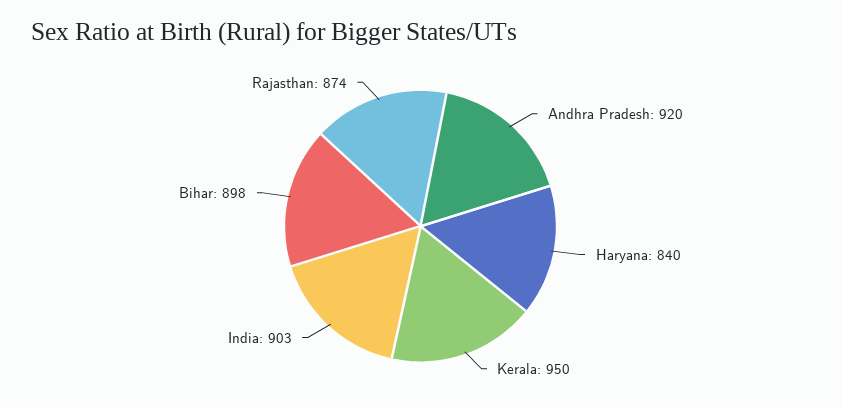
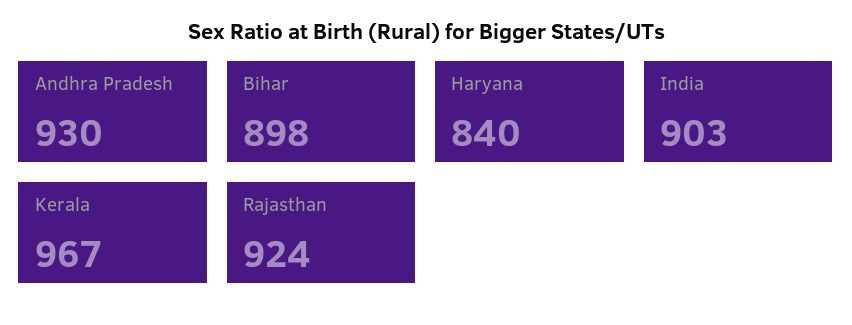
Andhra Pradesh: 920 -> 930
Kerala: 950 -> 967
Rajasthan: 874 -> 924

